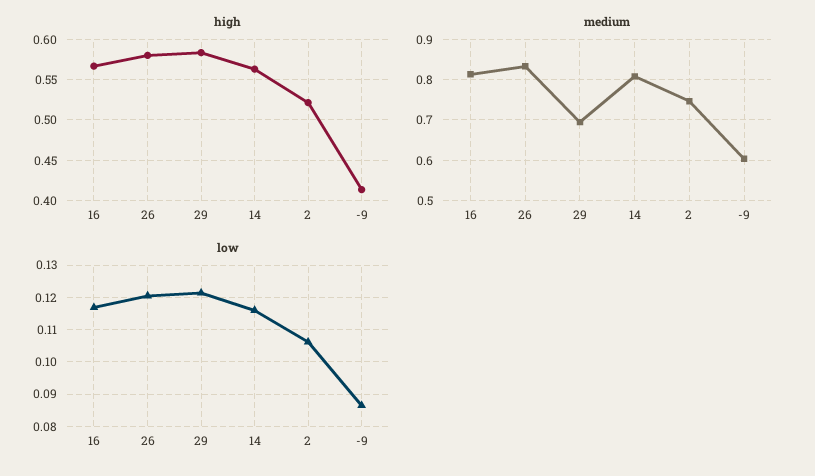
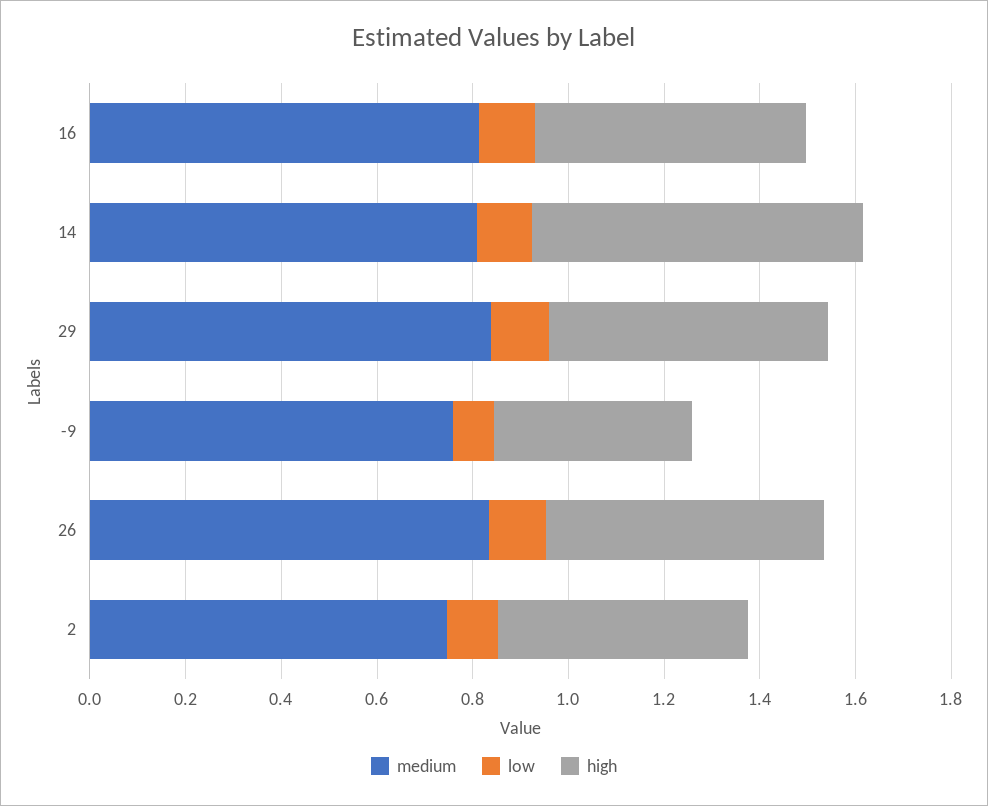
high, 14: 0.56 -> 0.7
medium, 29: 0.7 -> 0.85
medium, -9: 0.6 -> 0.75

